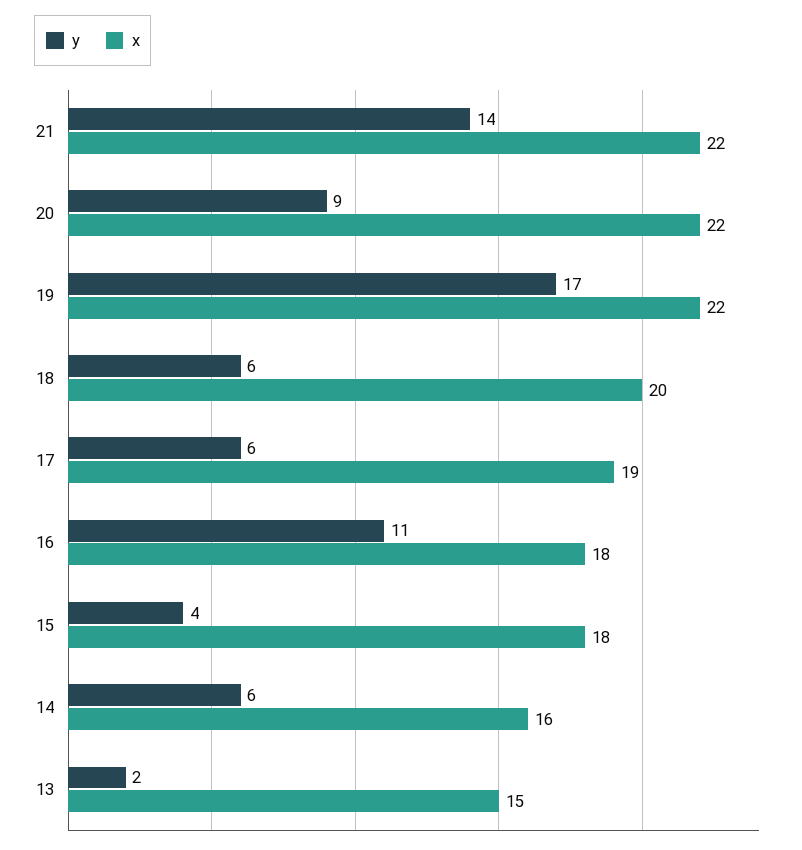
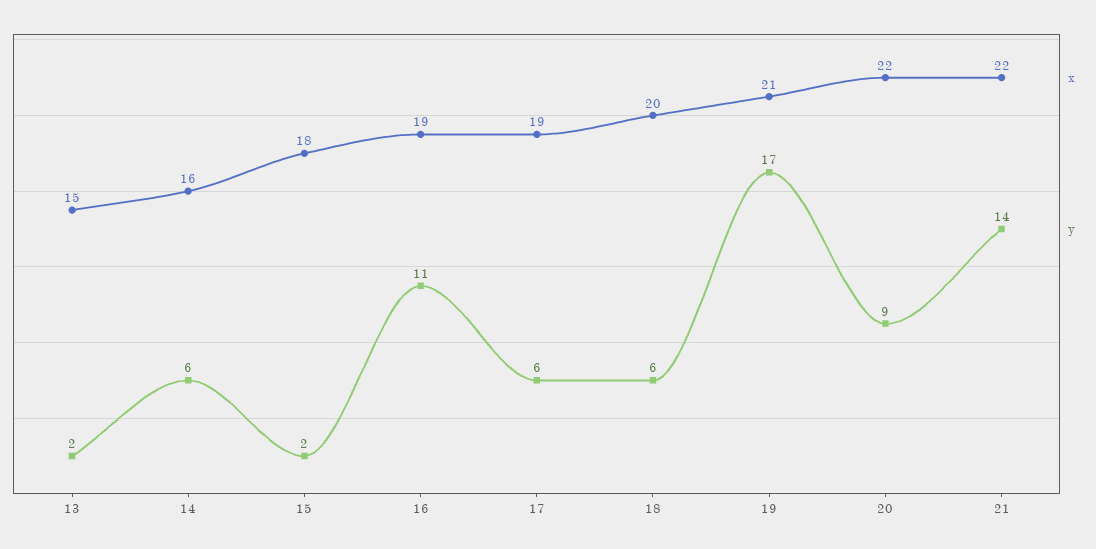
x, 19: 22 -> 21
x, 16: 18 -> 19
y, 15: 4 -> 2

